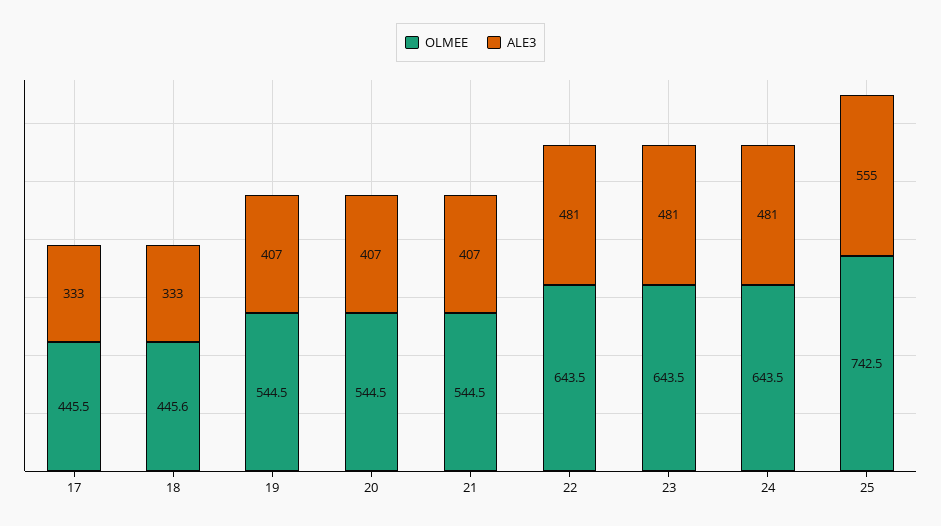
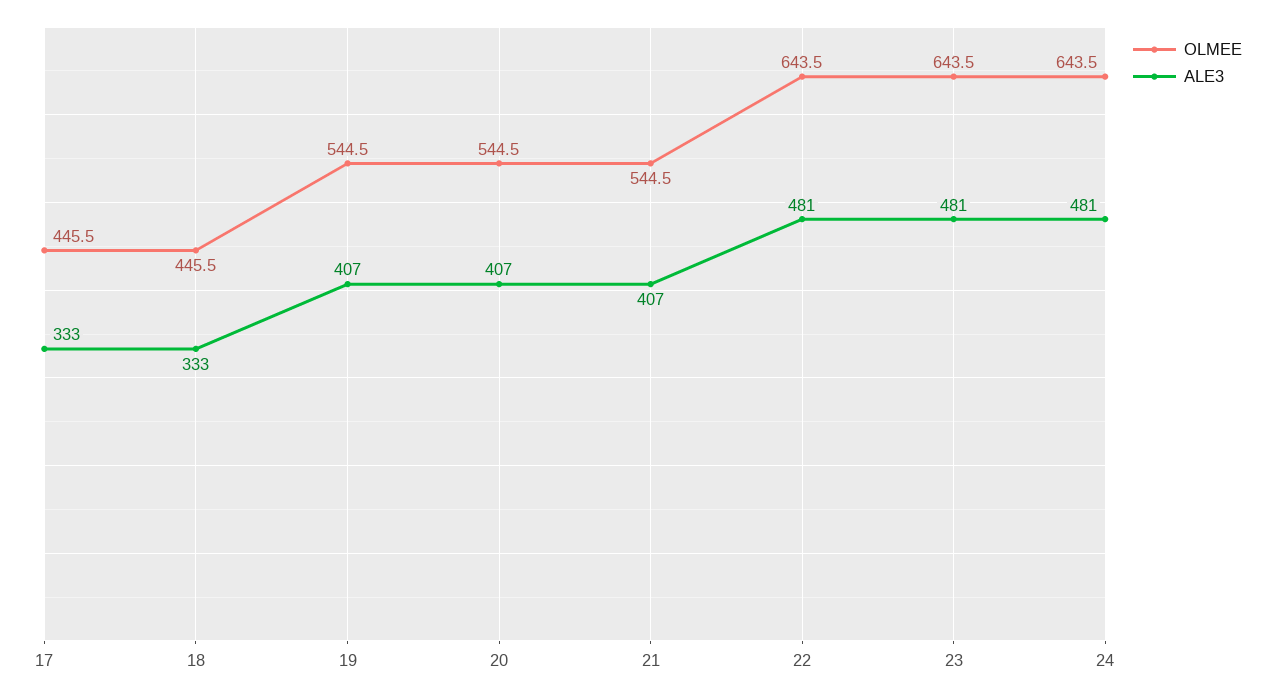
OLMEE, 18: 445.6 -> 445.5
OLMEE, 25: 742.5 -> none
ALE3, 25: 555 -> none

